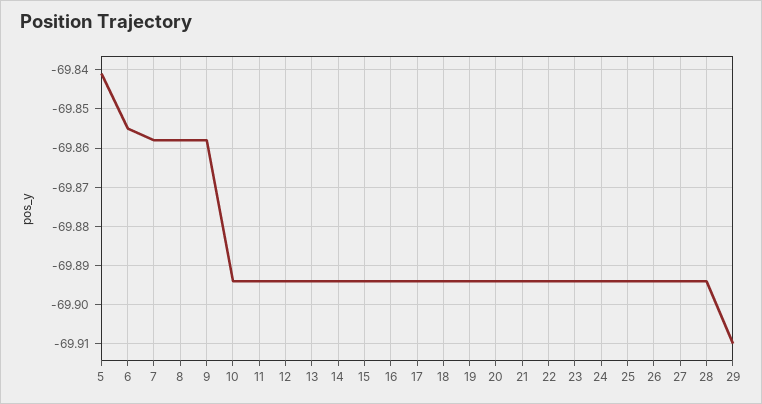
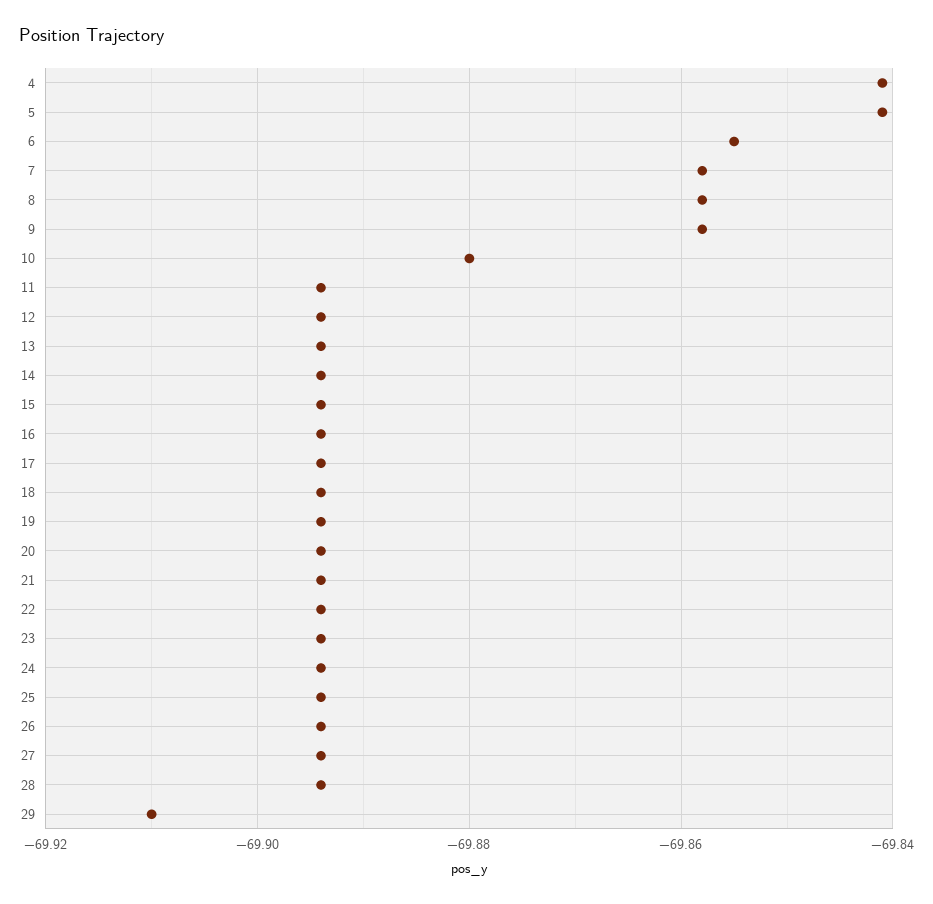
10: -69.895 -> -69.88
4: none -> -69.84

